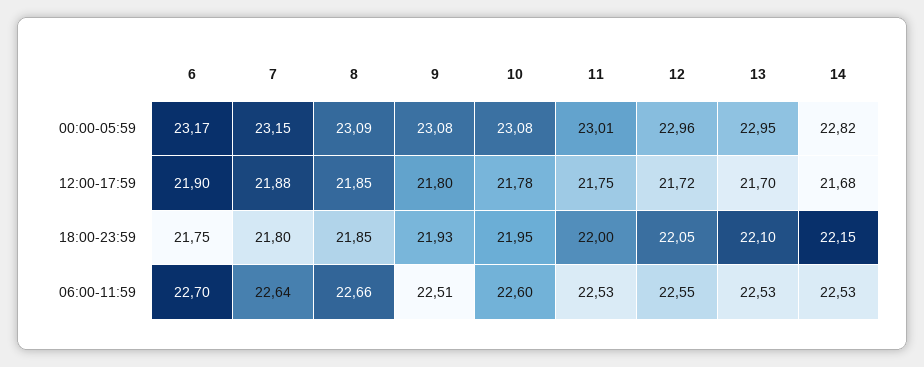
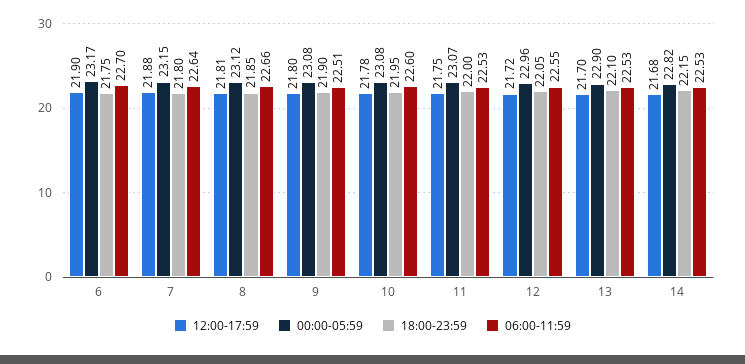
00:00-05:59, 8: 23.09 -> 23.12
00:00-05:59, 11: 23.01 -> 23.07
00:00-05:59, 13: 22.95 -> 22.9
12:00-17:59, 8: 21.85 -> 21.81
18:00-23:59, 9: 21.93 -> 21.9

